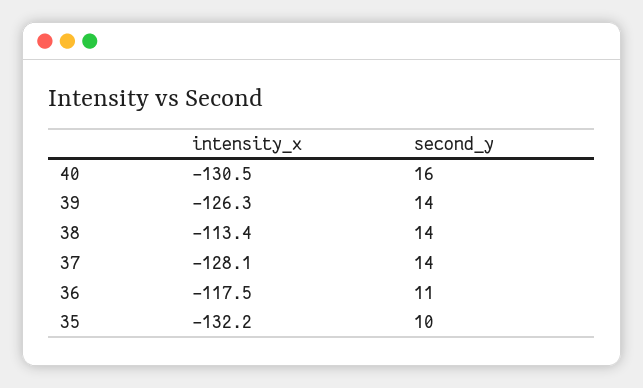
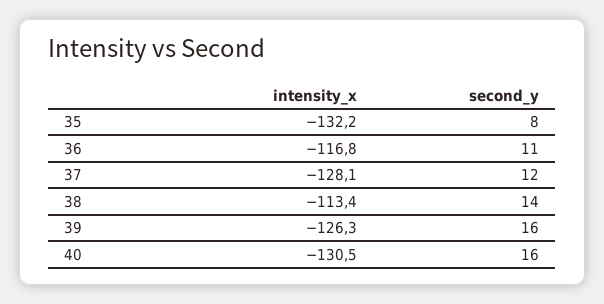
second_y, 39: 14 -> 16
second_y, 37: 14 -> 12
intensity_x, 36: -117.5 -> -116.8
second_y, 35: 10 -> 8

